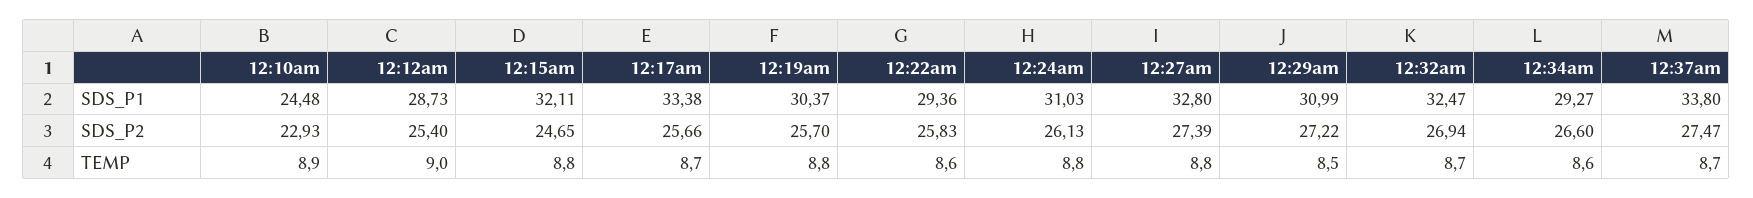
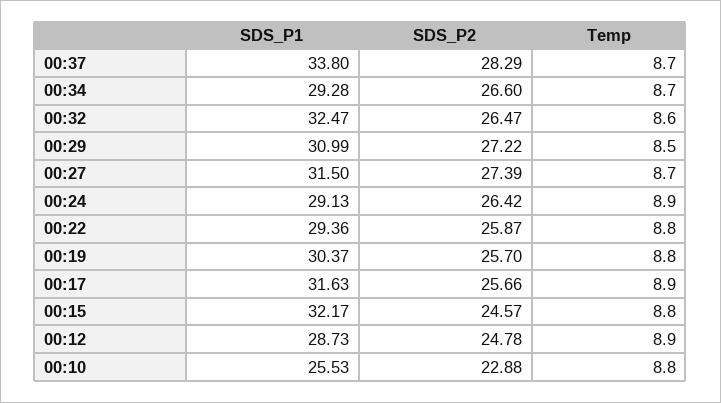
12:10am, SDS_P1: 24.48 -> 25.53
12:15am, SDS_P1: 32.11 -> 32.17
12:17am, SDS_P1: 33.38 -> 31.63
12:24am, SDS_P1: 31.03 -> 29.13
12:27am, SDS_P1: 32.8 -> 31.5
12:34am, SDS_P1: 29.27 -> 29.28
12:10am, SDS_P2: 22.93 -> 22.88
12:12am, SDS_P2: 25.4 -> 24.78
12:15am, SDS_P2: 24.65 -> 24.57
12:22am, SDS_P2: 25.83 -> 25.87
12:24am, SDS_P2: 26.13 -> 26.42
12:32am, SDS_P2: 26.94 -> 26.47
12:37am, SDS_P2: 27.47 -> 28.29
12:10am, TEMP: 8.9 -> 8.8
12:12am, TEMP: 9 -> 8.9
12:17am, TEMP: 8.7 -> 8.9
12:22am, TEMP: 8.6 -> 8.8
12:24am, TEMP: 8.8 -> 8.9
12:27am, TEMP: 8.8 -> 8.7
12:32am, TEMP: 8.7 -> 8.6
12:34am, TEMP: 8.6 -> 8.7

